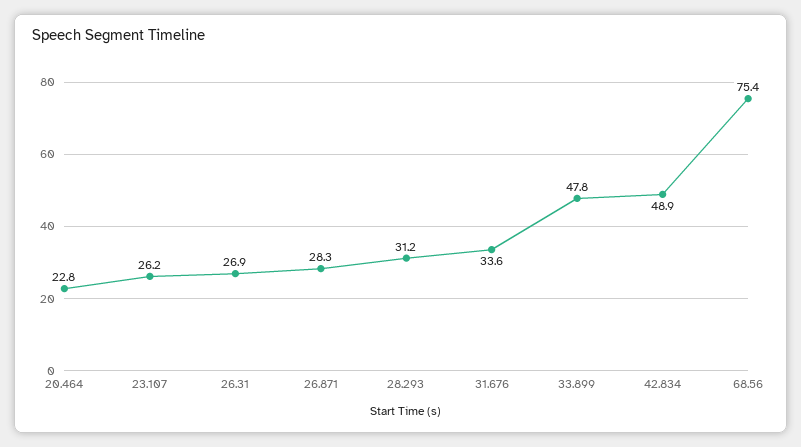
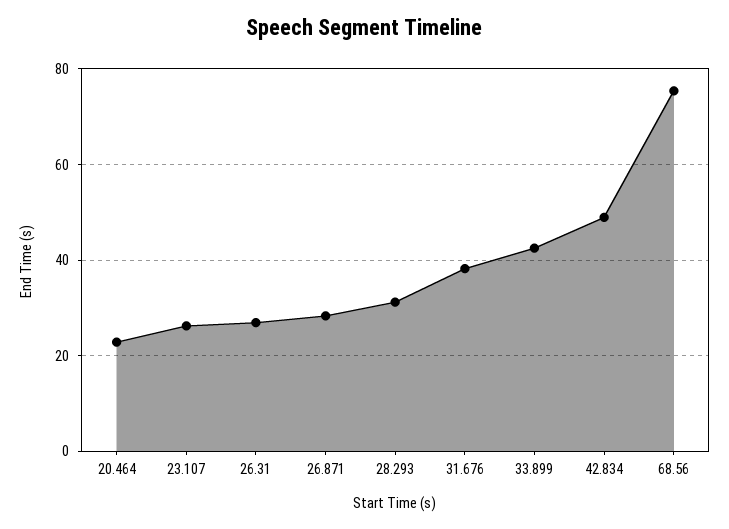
31.676: 33.6 -> 38
33.899: 47.8 -> 42

